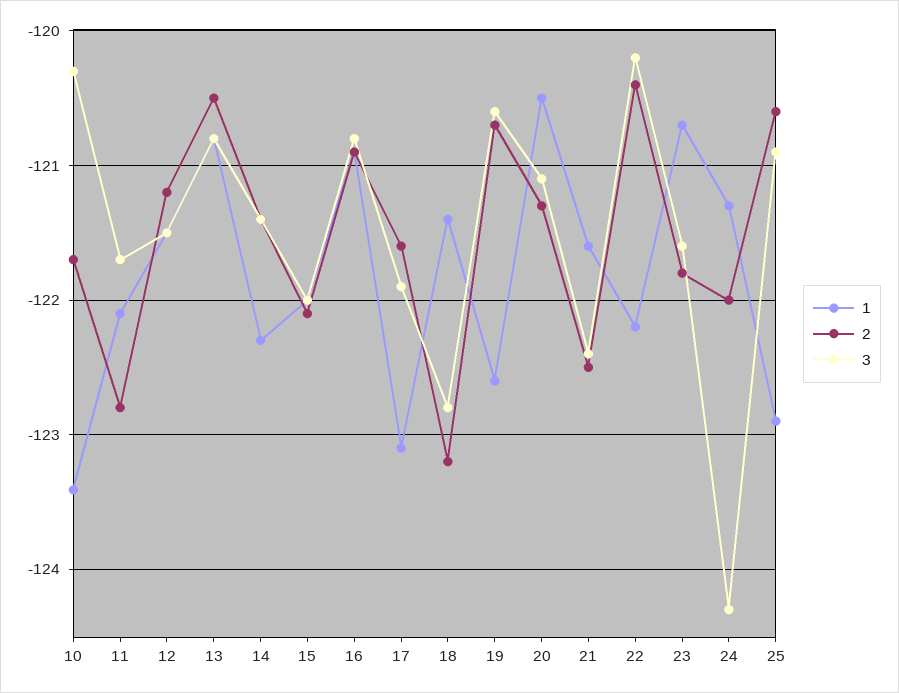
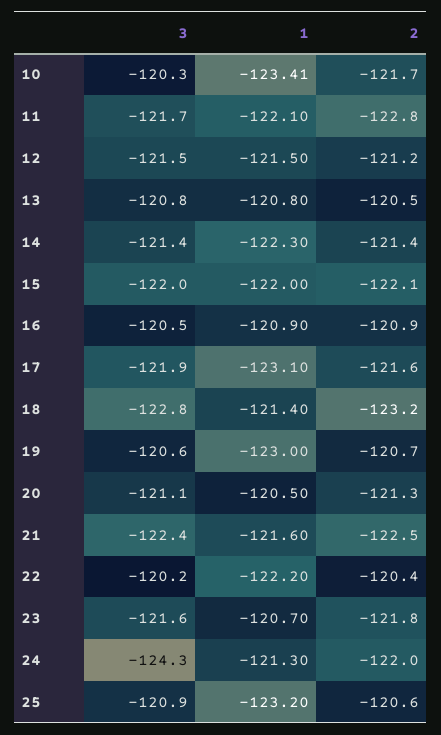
3, 16: -120.8 -> -120.5
1, 19: -122.6 -> -123
1, 25: -122.9 -> -123.2

